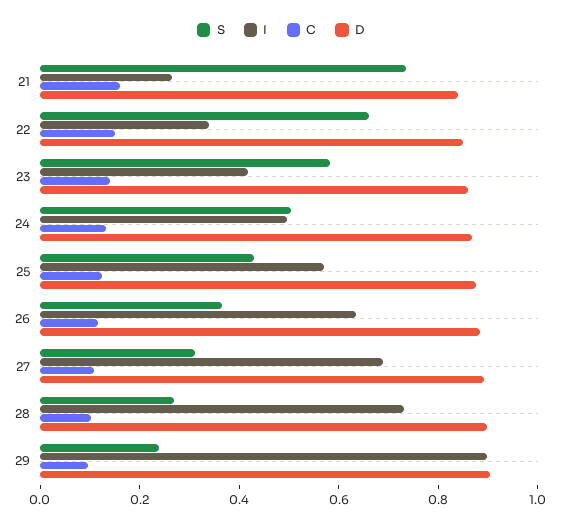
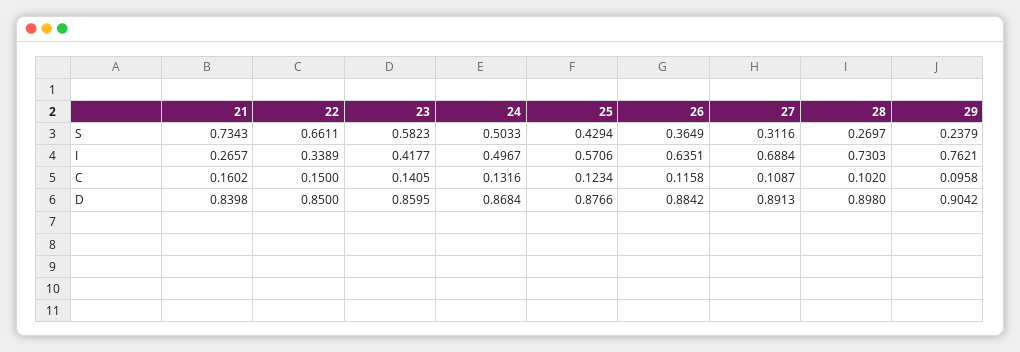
I, 29: 0.9 -> 0.7621

